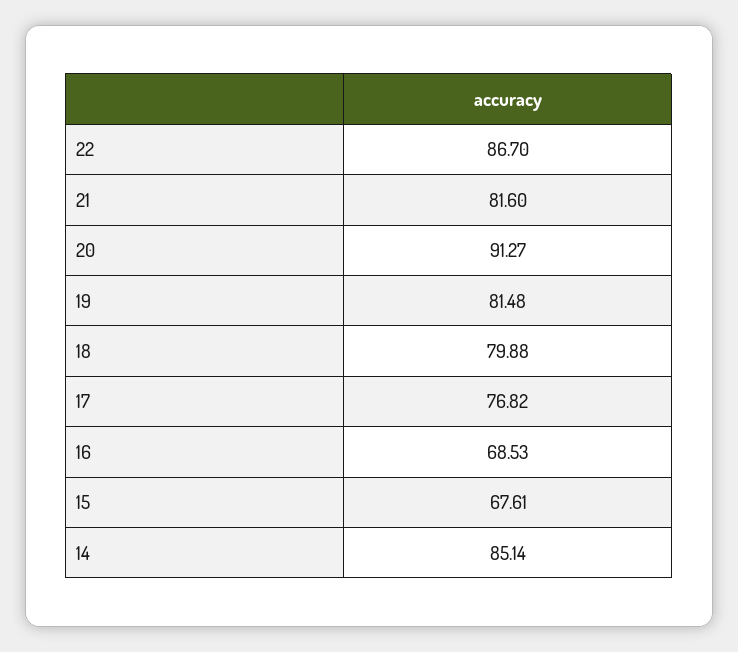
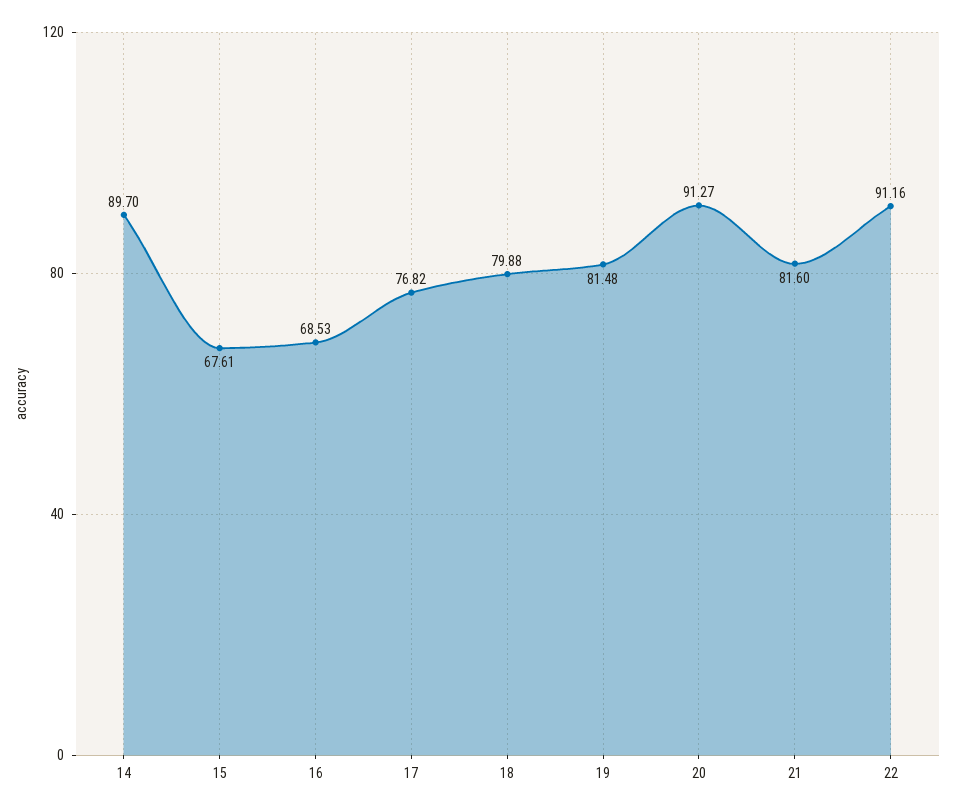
22: 86.7 -> 91.16
14: 85.14 -> 89.7

